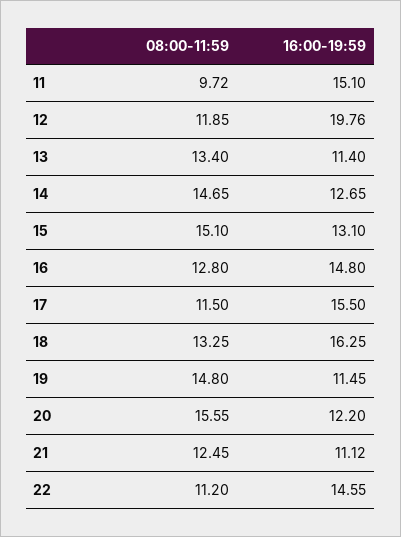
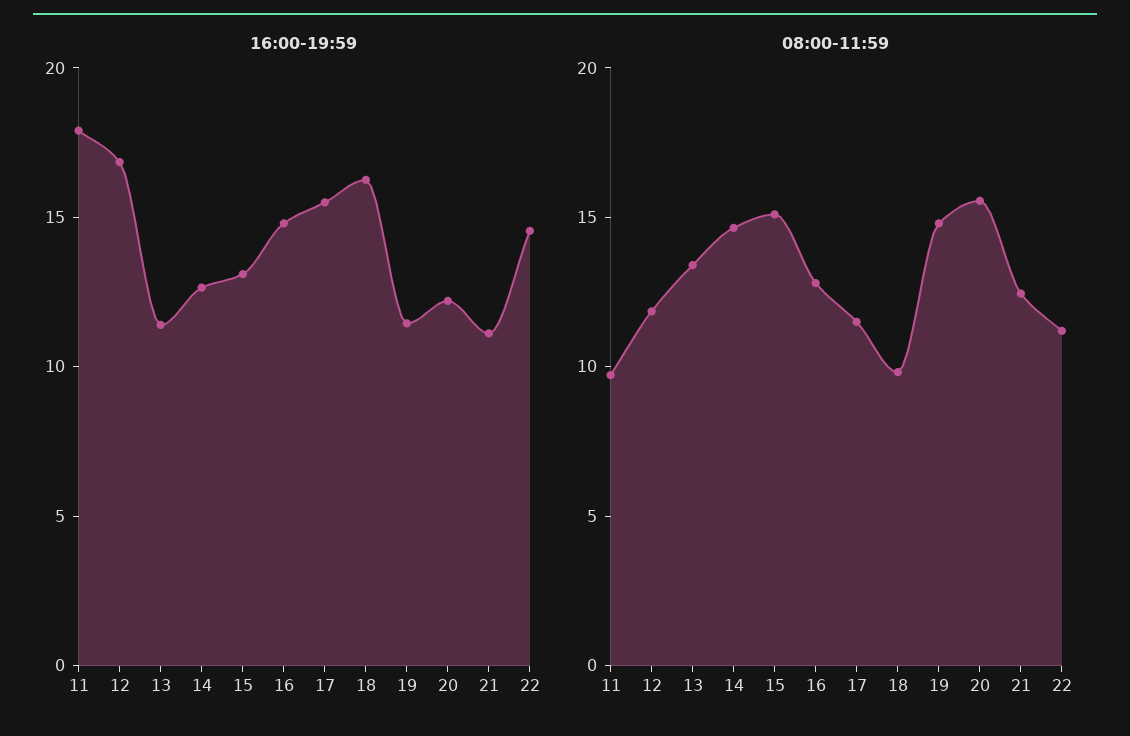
16:00-19:59, 11: 15.1 -> 18
16:00-19:59, 12: 19.76 -> 17
08:00-11:59, 18: 13.25 -> 10

